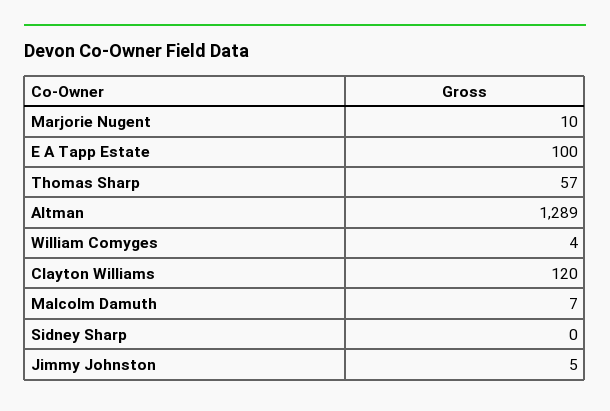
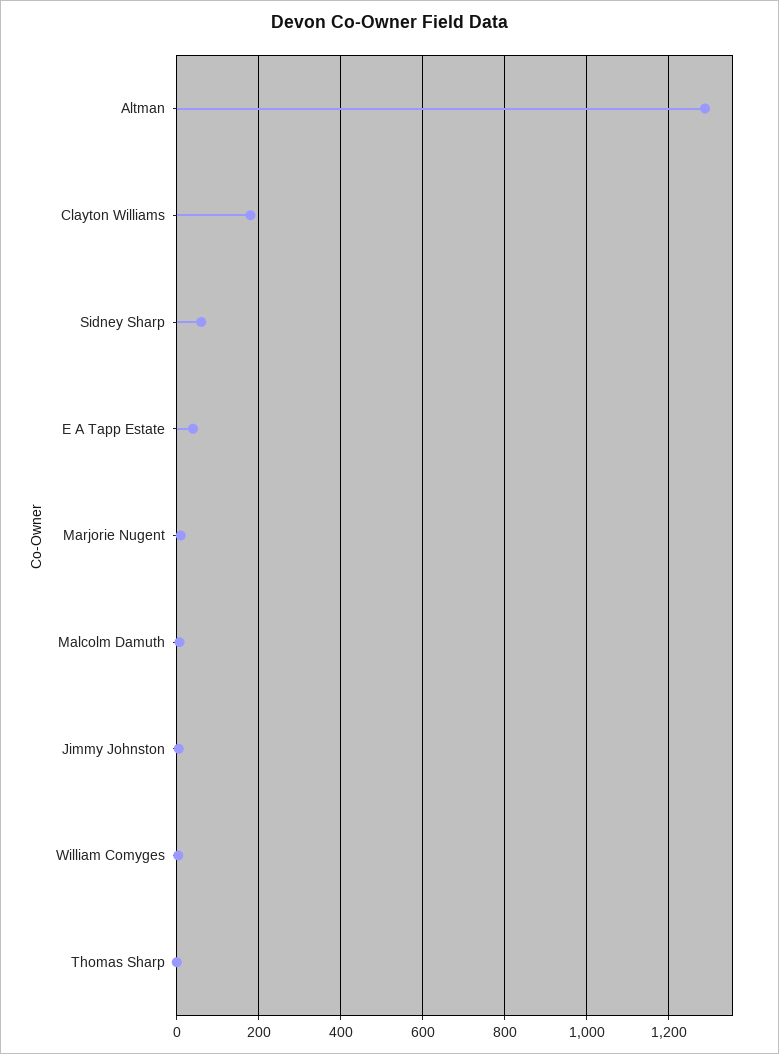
E A Tapp Estate: 100 -> 40
Thomas Sharp: 57 -> 0
Clayton Williams: 120 -> 180
Sidney Sharp: 0 -> 60

